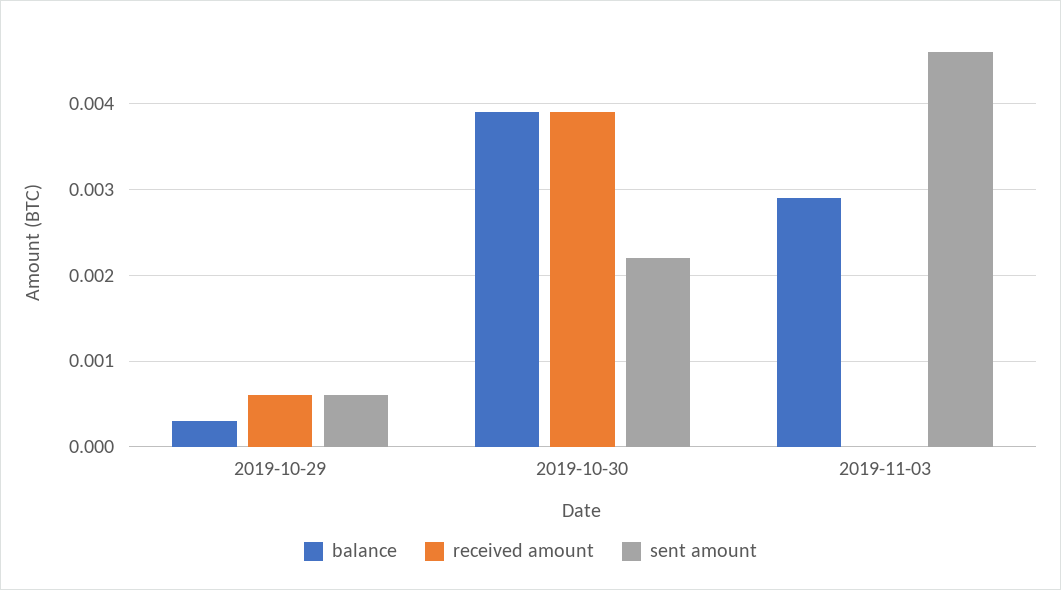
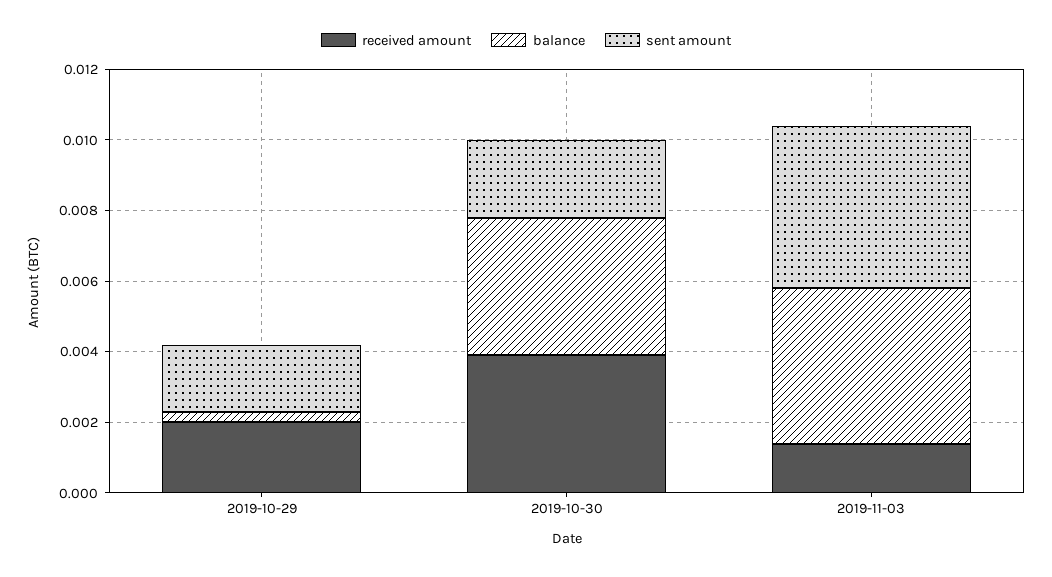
received amount, 2019-10-29: 0.0006 -> 0.002
sent amount, 2019-10-29: 0.0006 -> 0.002
balance, 2019-11-03: 0.0029 -> 0.0045
received amount, 2019-11-03: 0 -> 0.0015

